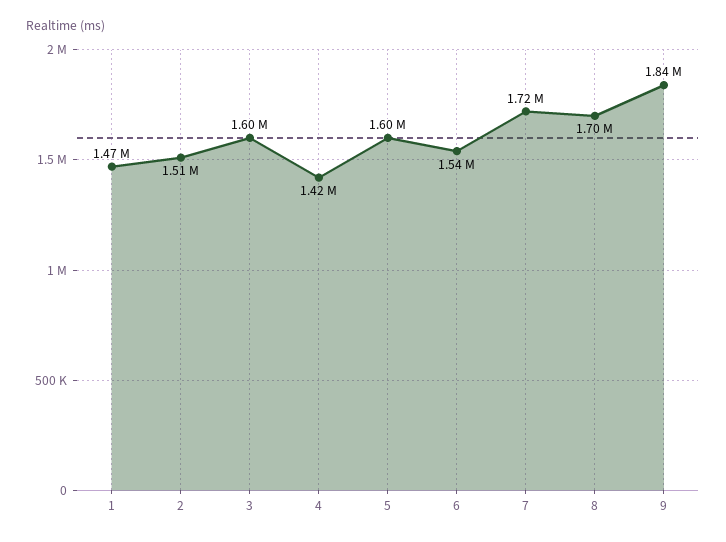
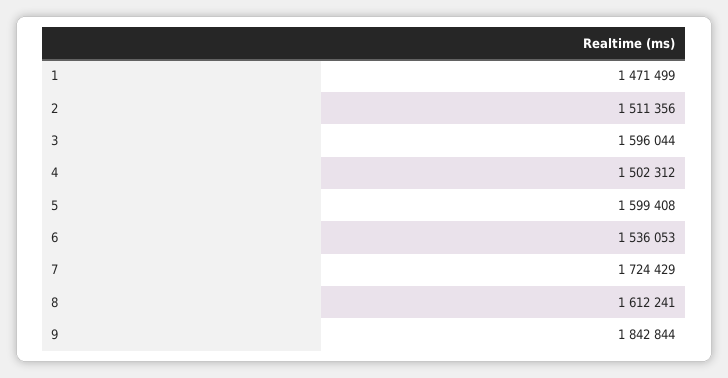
4: 1420000 -> 1502312
8: 1700000 -> 1612241

